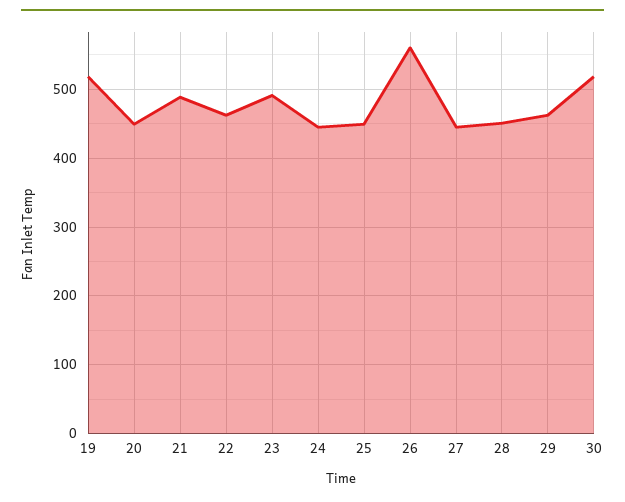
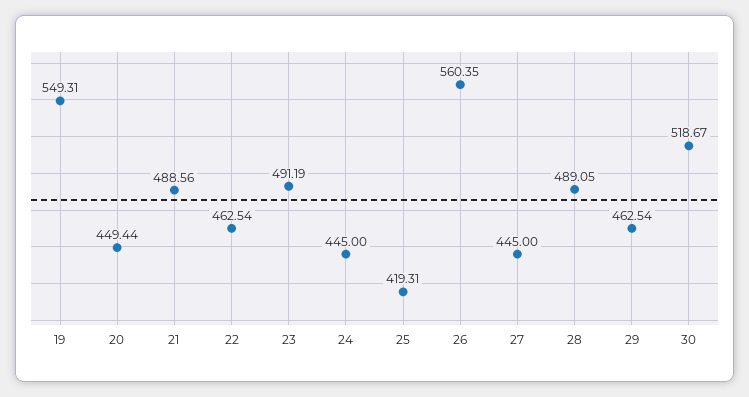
19: 520 -> 549.31
25: 450 -> 419.31
28: 450 -> 489.05

